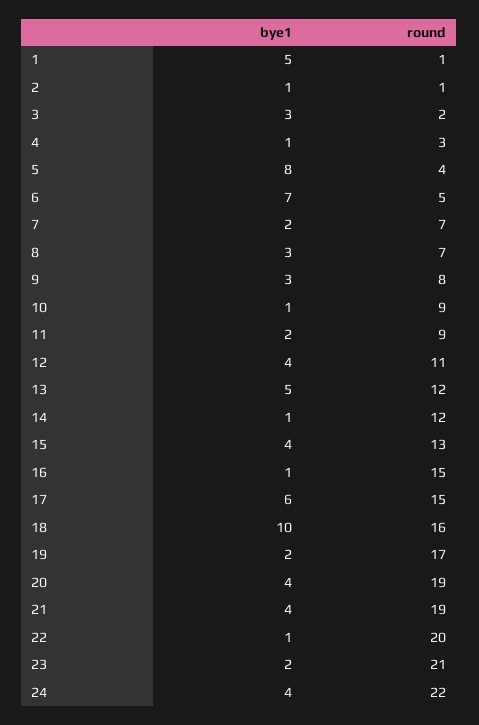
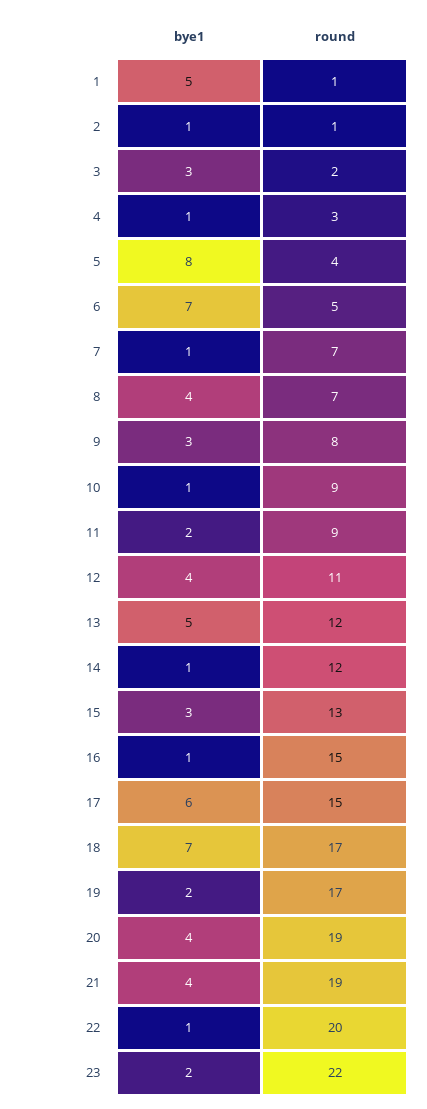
bye1, 7: 2 -> 1
bye1, 8: 3 -> 4
bye1, 15: 4 -> 3
bye1, 18: 10 -> 7
round, 18: 16 -> 17
round, 23: 21 -> 22
bye1, 24: 4 -> none
round, 24: 22 -> none

